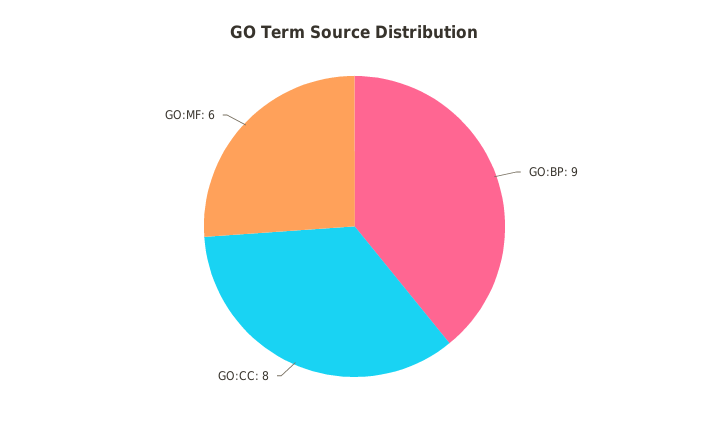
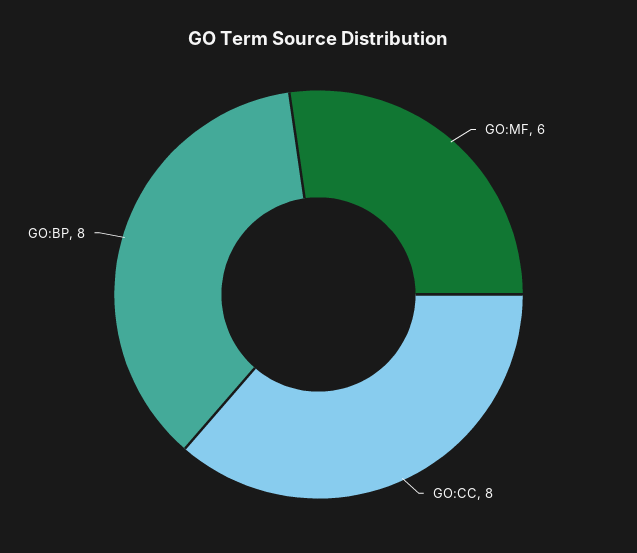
GO:BP: 9 -> 8

